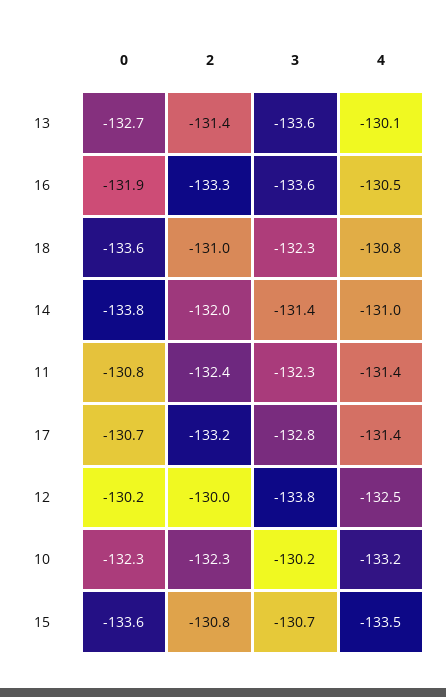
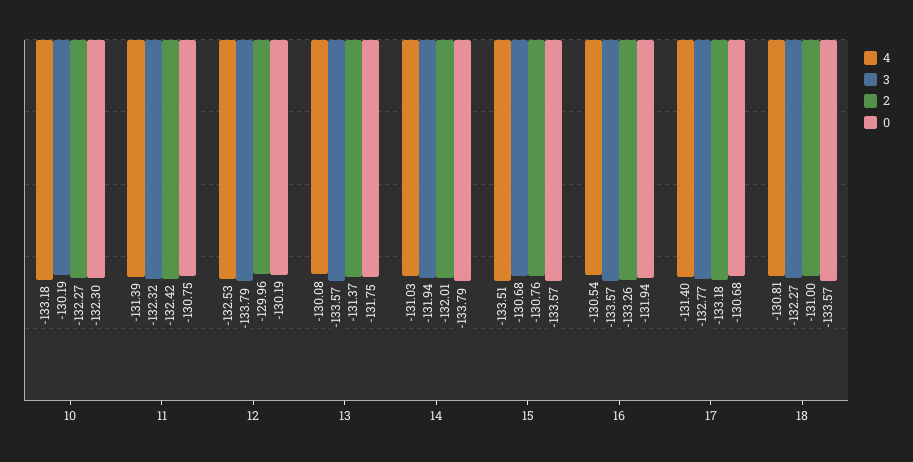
0, 13: -132.7 -> -131.75
3, 14: -131.4 -> -131.94

